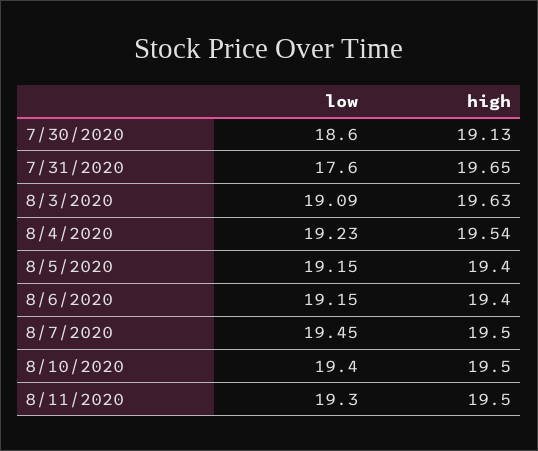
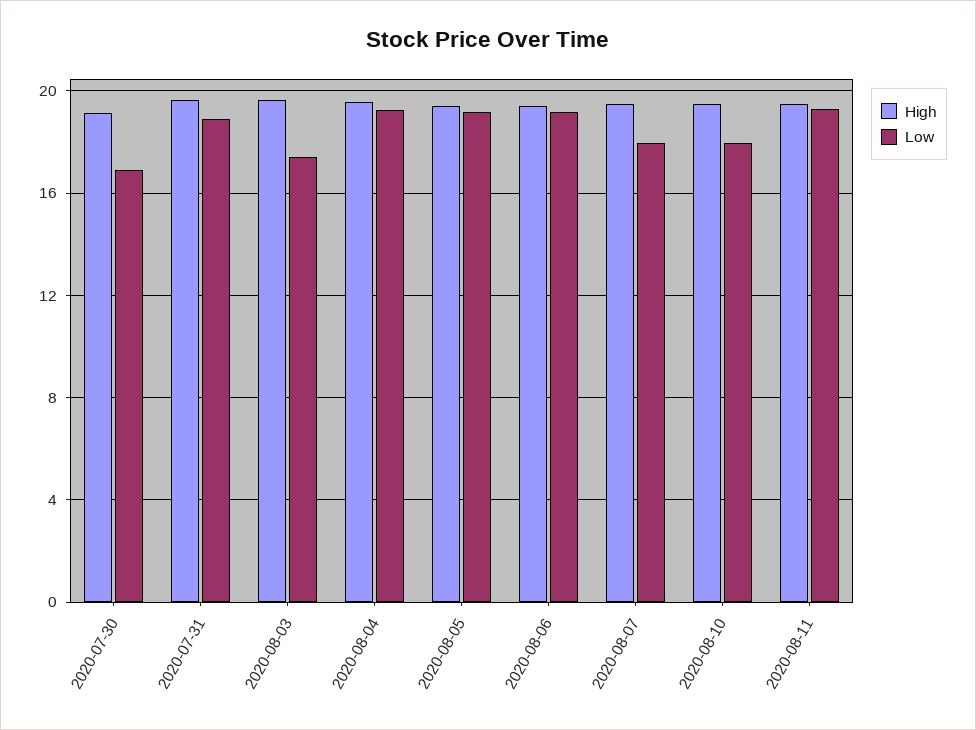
low, 7/30/2020: 18.6 -> 17
low, 7/31/2020: 17.6 -> 19
low, 8/3/2020: 19.09 -> 17.5
low, 8/7/2020: 19.45 -> 18
low, 8/10/2020: 19.4 -> 18

